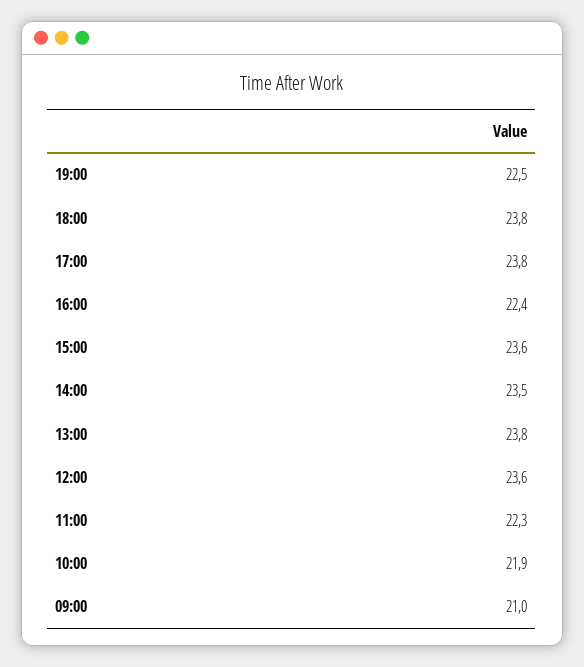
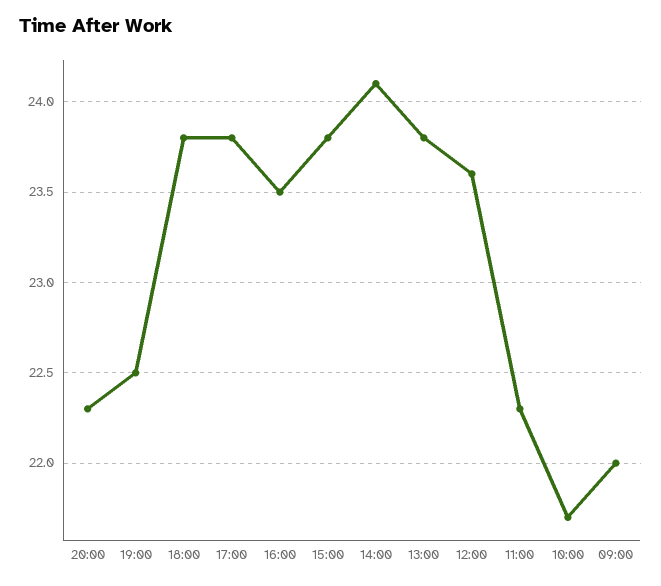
16:00: 22.4 -> 23.5
15:00: 23.6 -> 23.8
14:00: 23.5 -> 24.1
10:00: 21.9 -> 21.7
09:00: 21 -> 22
20:00: none -> 22.3

